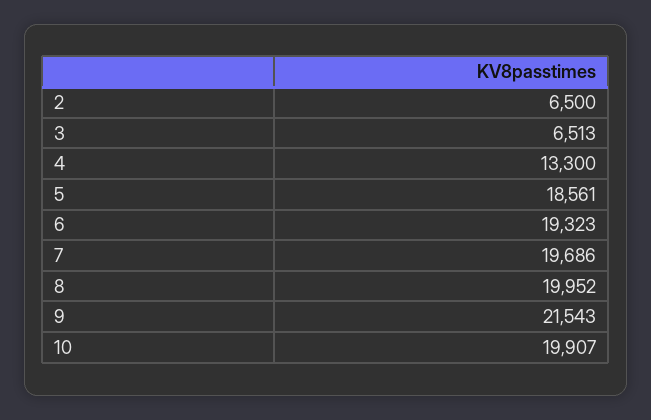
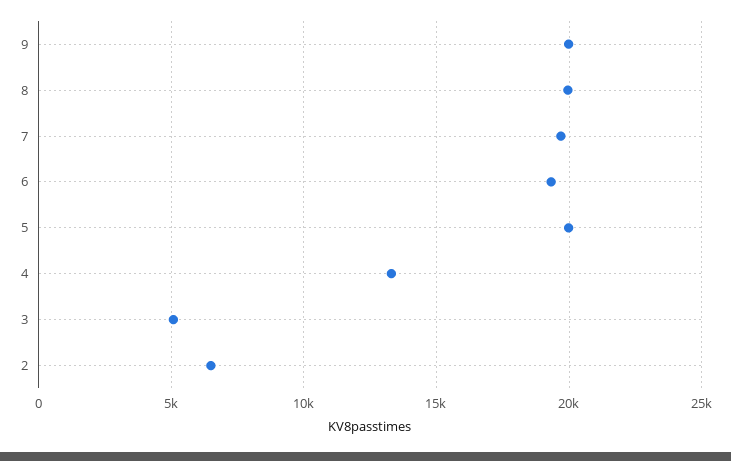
3: 6513 -> 5000
5: 18561 -> 20000
9: 21543 -> 20000
10: 19907 -> none

